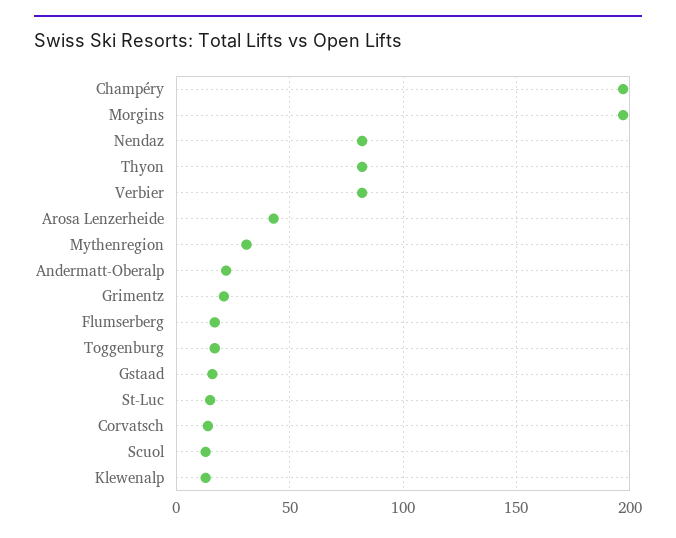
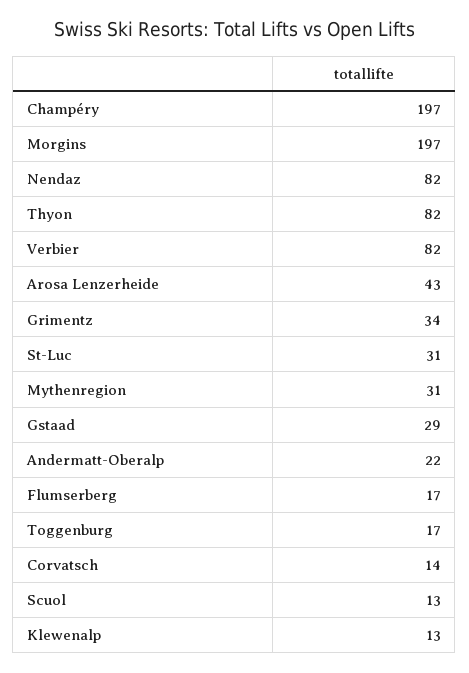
Grimentz: 20 -> 34
Gstaad: 15 -> 29
St-Luc: 15 -> 31

